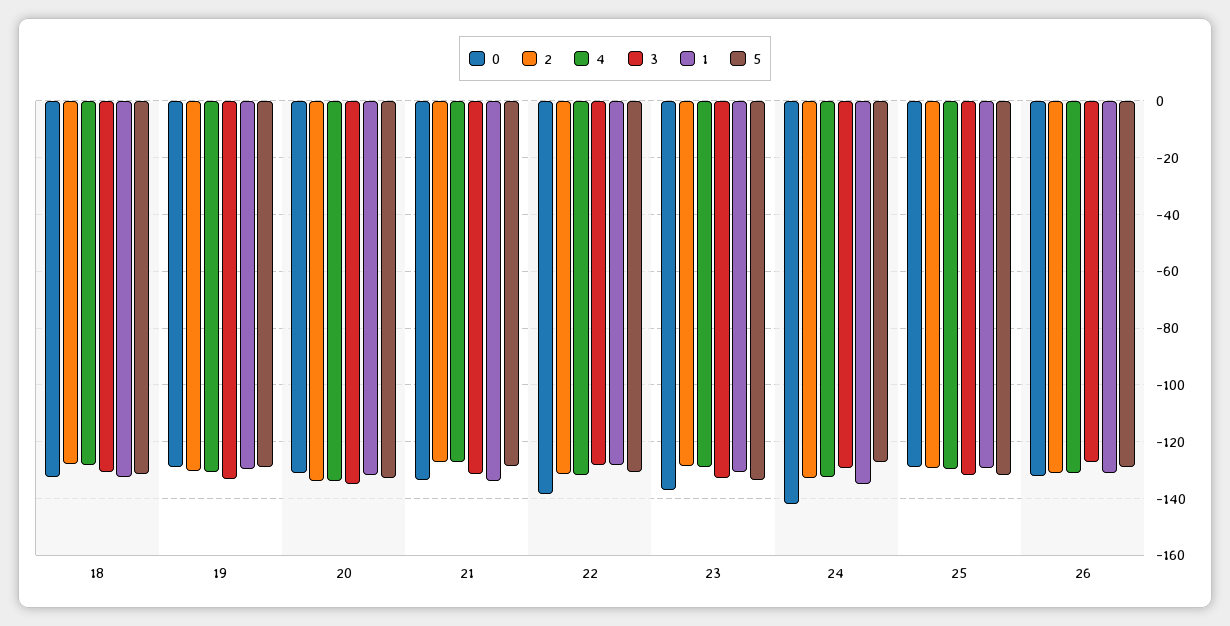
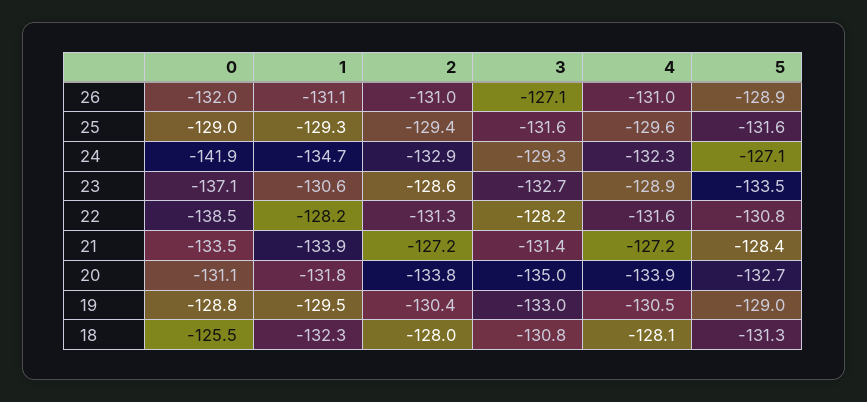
0, 18: -132.5 -> -125.5

